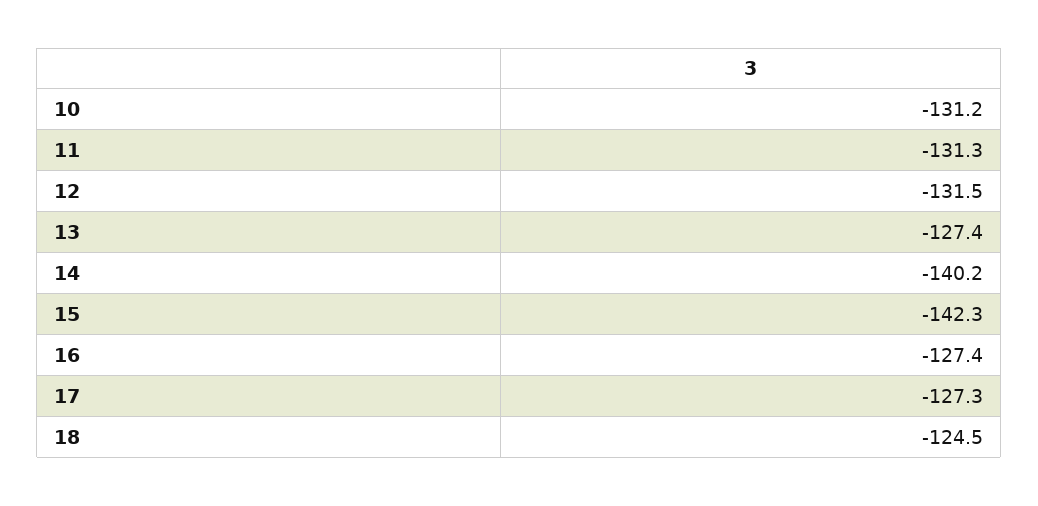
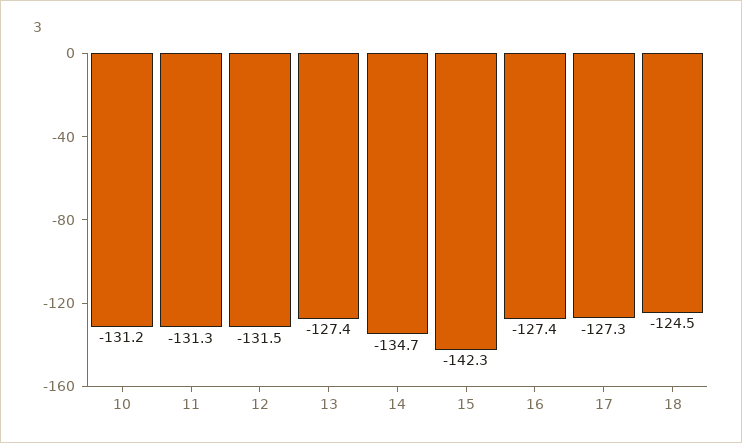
14: -140.2 -> -134.7

